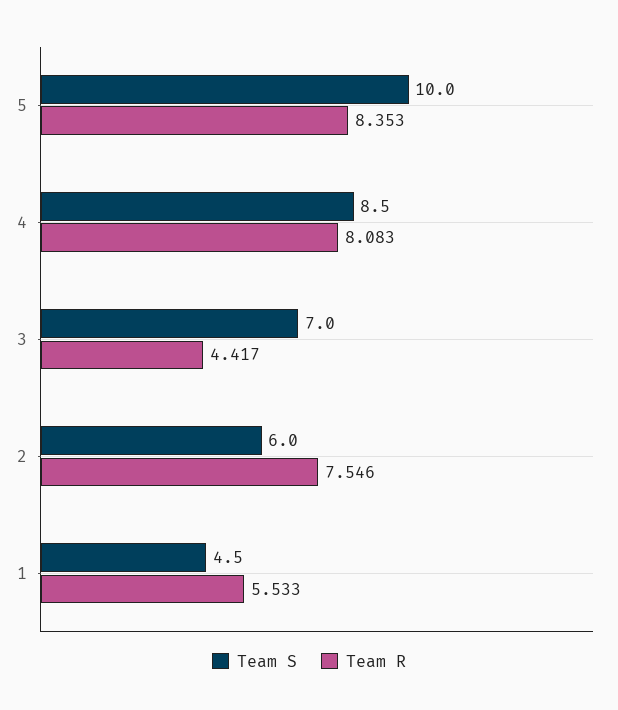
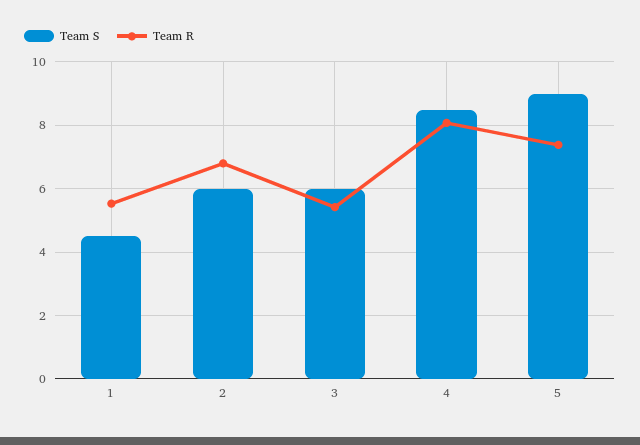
Team S, 5: 10 -> 9
Team R, 5: 8.353 -> 7.4
Team S, 3: 7 -> 6
Team R, 3: 4.417 -> 5.4
Team R, 2: 7.546 -> 6.8

